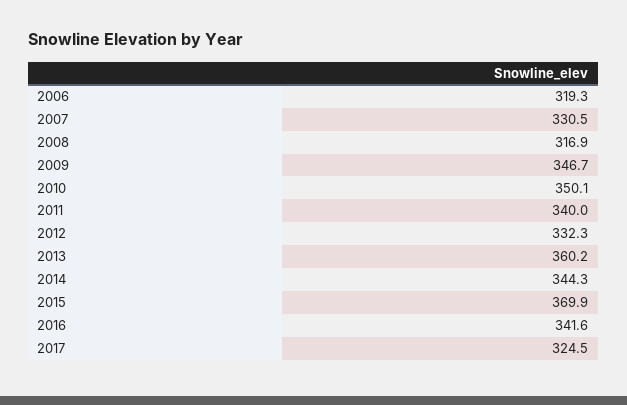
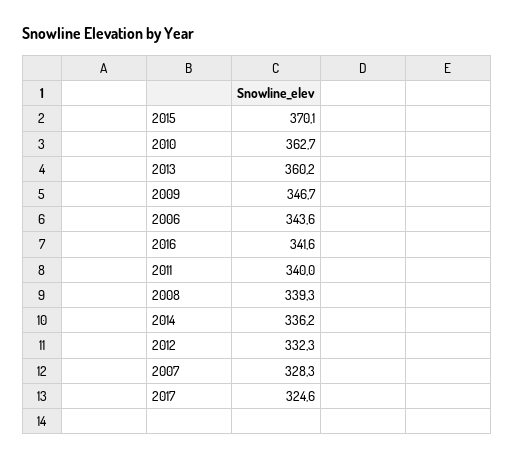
2006: 319.3 -> 343.6
2007: 330.5 -> 328.3
2008: 316.9 -> 339.3
2010: 350.1 -> 362.7
2014: 344.3 -> 336.2
2015: 369.9 -> 370.1
2017: 324.5 -> 324.6

